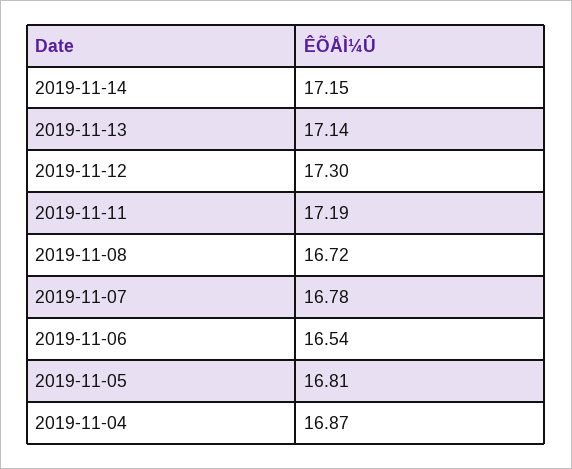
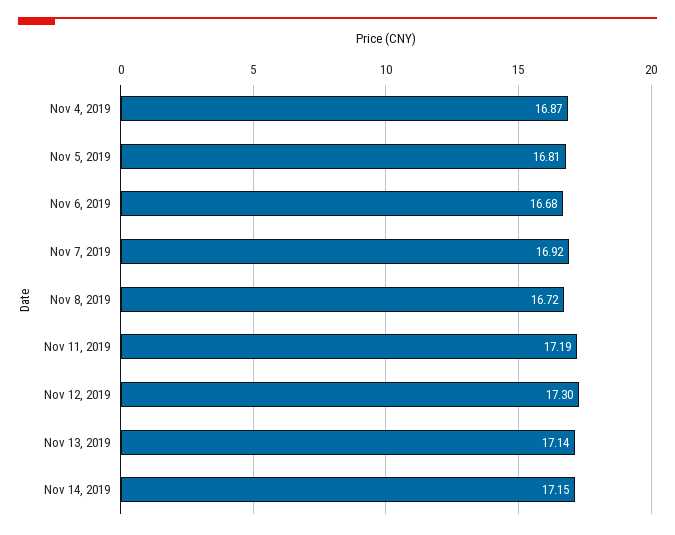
2019-11-07: 16.78 -> 16.92
2019-11-06: 16.54 -> 16.68

